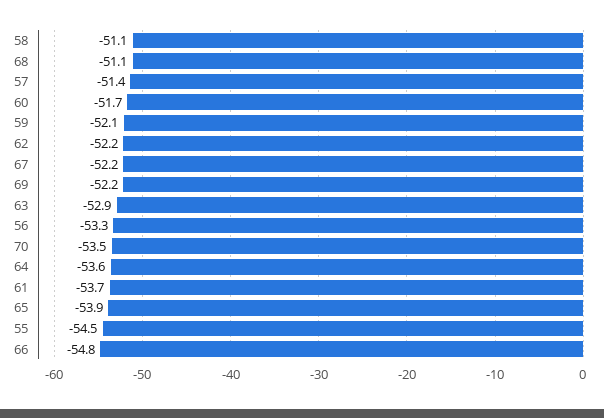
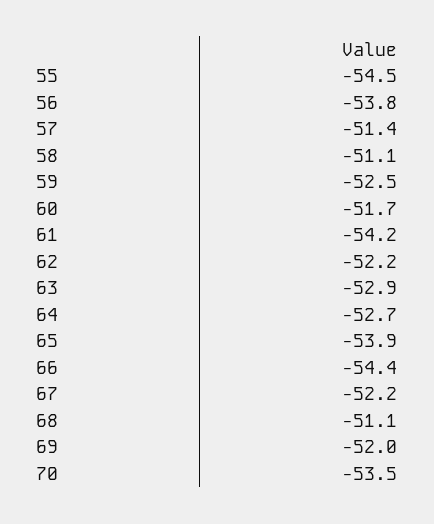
59: -52.1 -> -52.5
69: -52.2 -> -52
56: -53.3 -> -53.8
64: -53.6 -> -52.7
61: -53.7 -> -54.2
66: -54.8 -> -54.4

